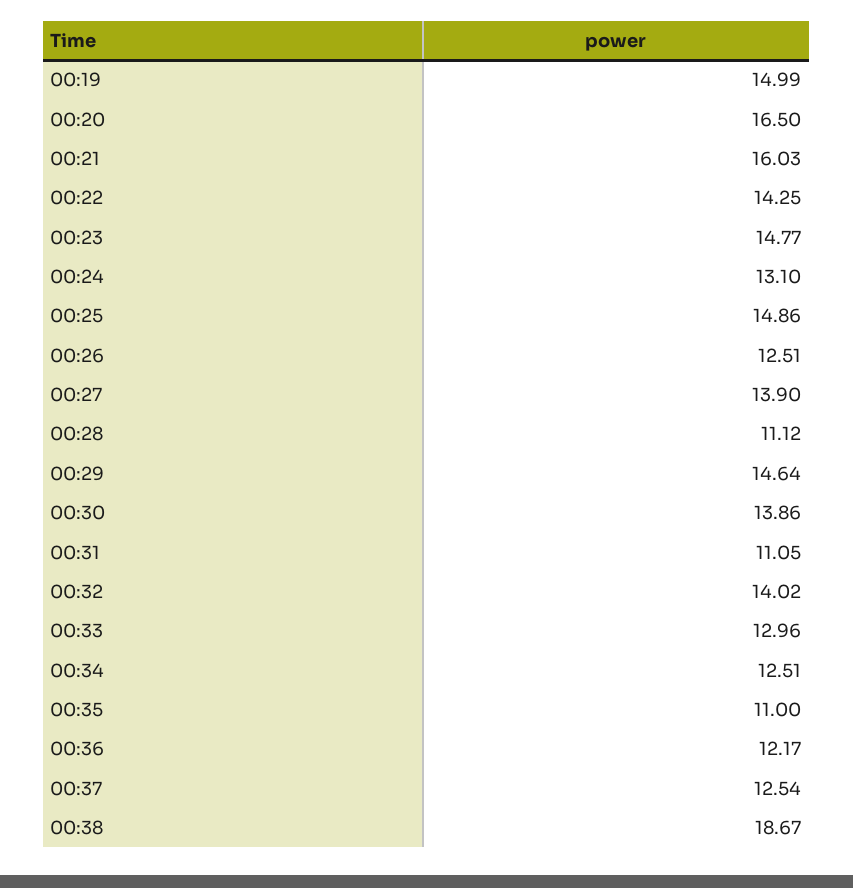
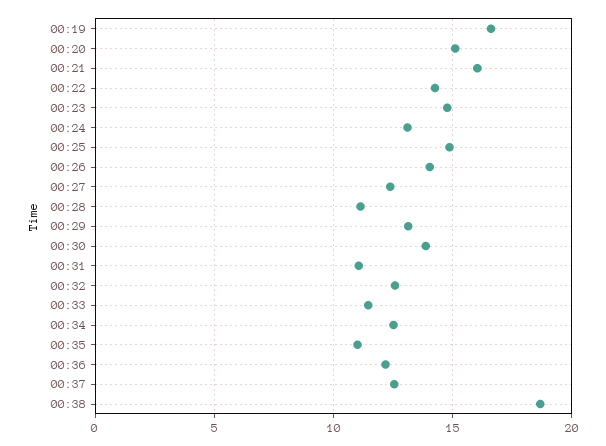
00:19: 14.99 -> 16.5
00:20: 16.5 -> 15
00:26: 12.51 -> 14
00:27: 13.9 -> 12.5
00:29: 14.64 -> 13
00:32: 14.02 -> 12.5
00:33: 12.96 -> 11.5

